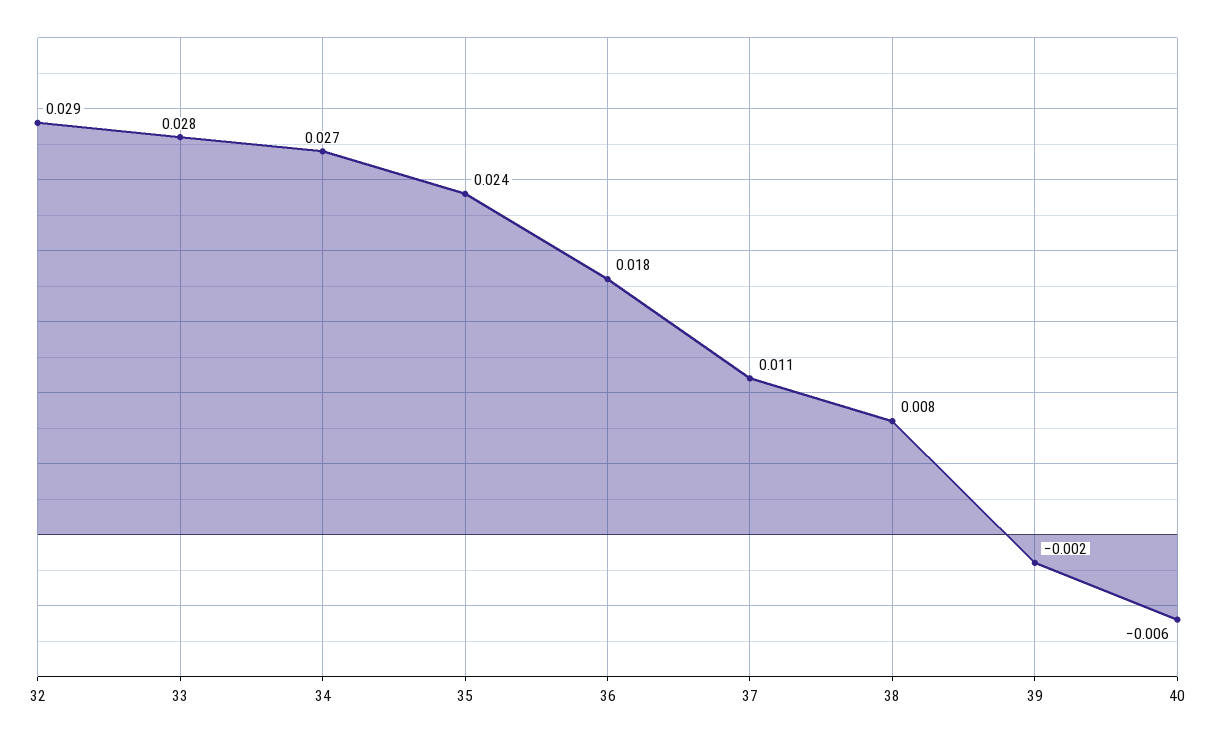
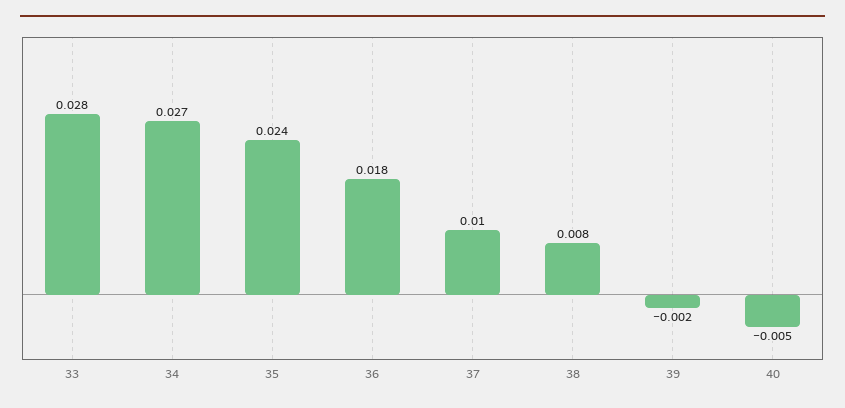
32: 0.029 -> none
37: 0.011 -> 0.01
40: -0.006 -> -0.005

